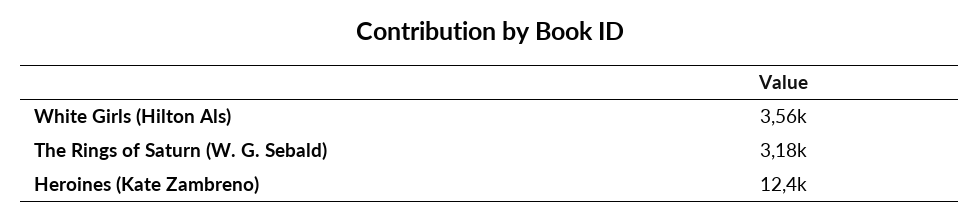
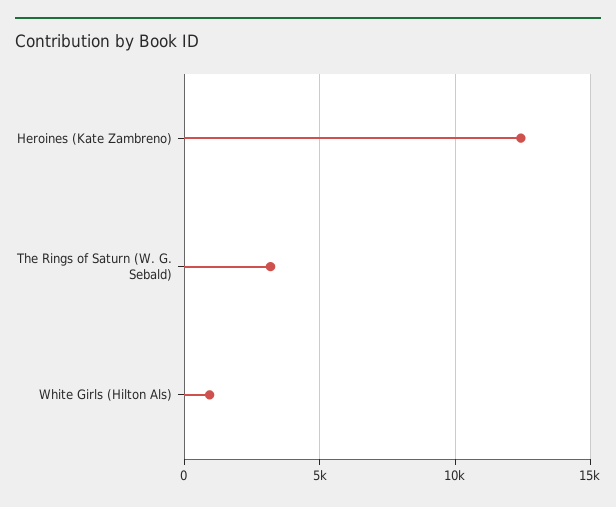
White Girls (Hilton Als): 3560 -> 1000

